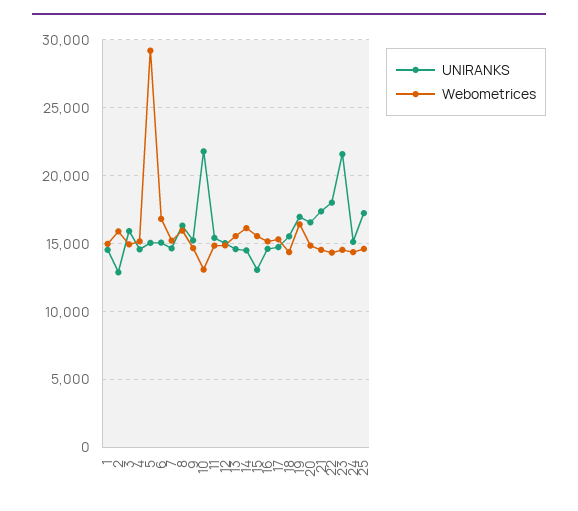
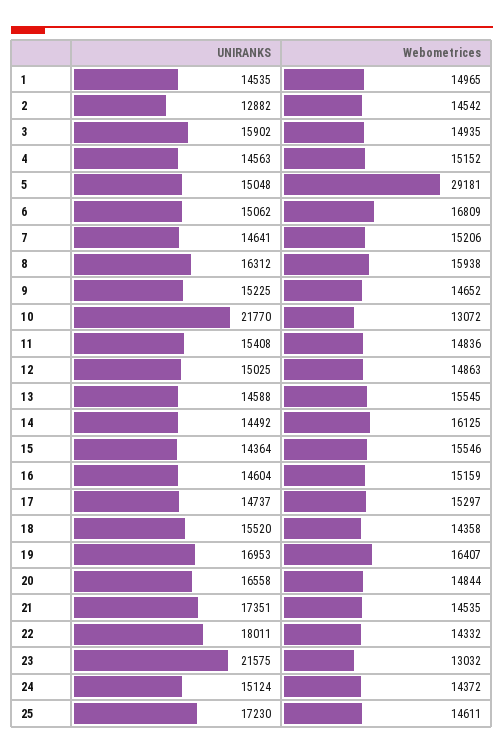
Webometrices, 2: 16000 -> 14542
UNIRANKS, 15: 13000 -> 14364
Webometrices, 23: 14500 -> 13032

